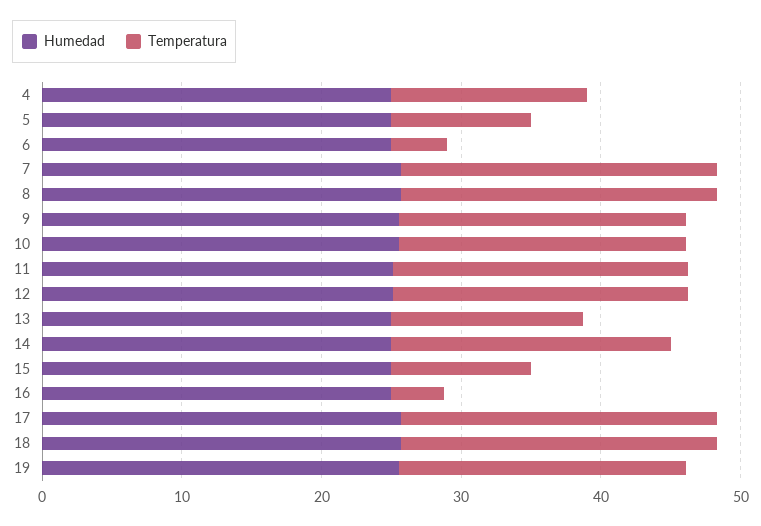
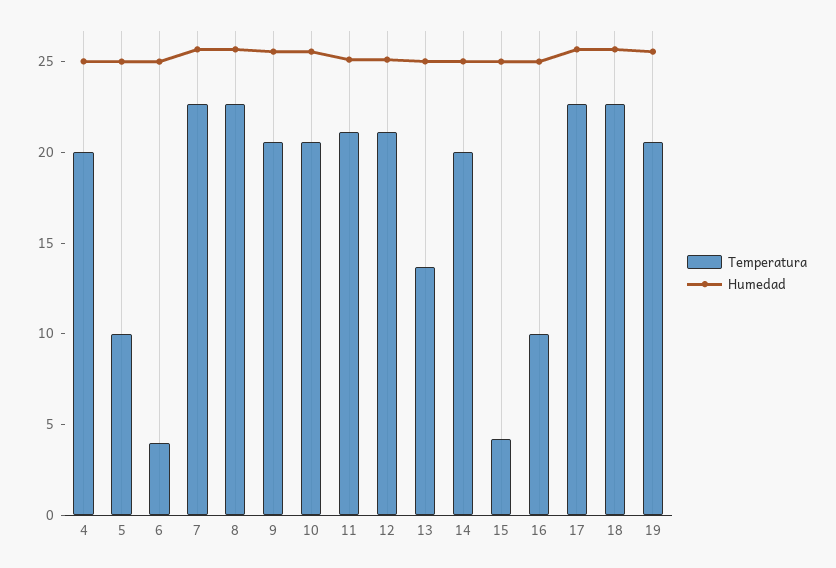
Temperatura, 4: 14 -> 20
Temperatura, 15: 10 -> 4
Temperatura, 16: 4 -> 10

